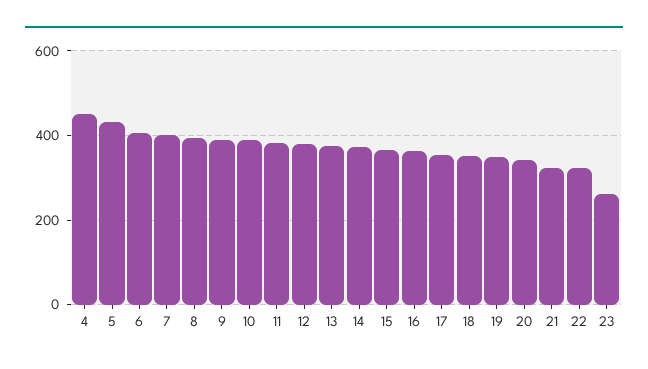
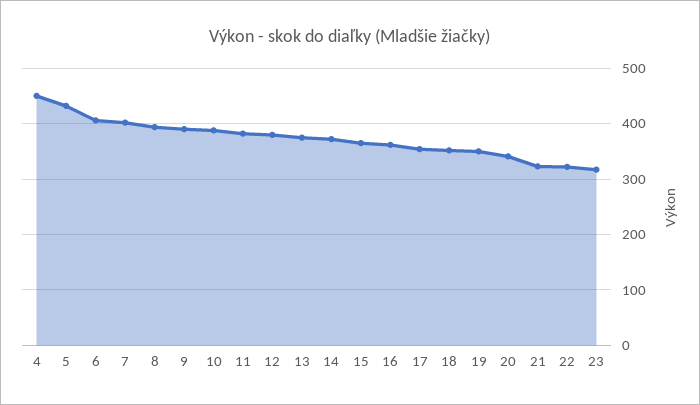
23: 260 -> 320

